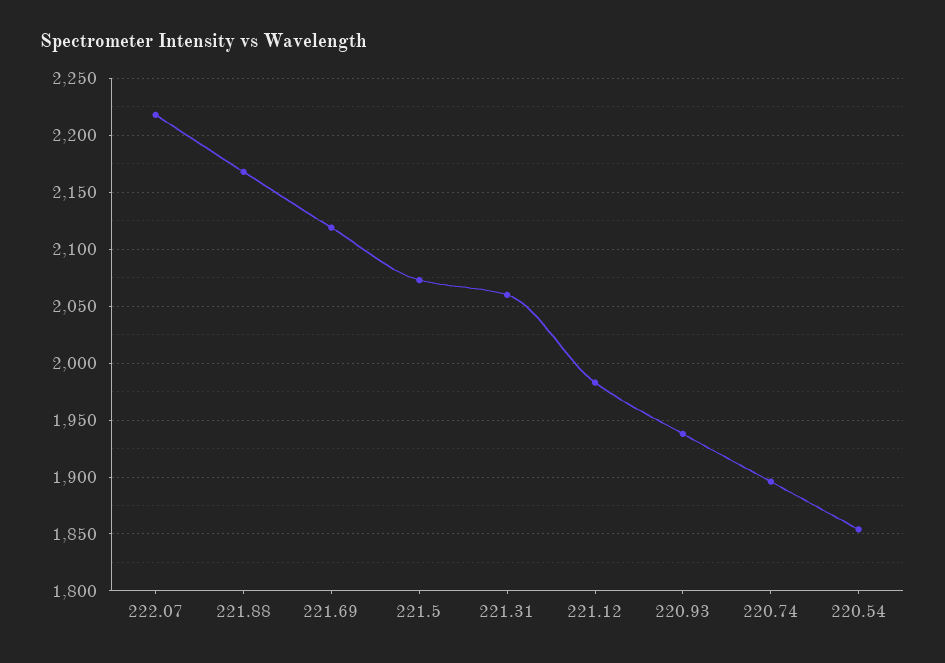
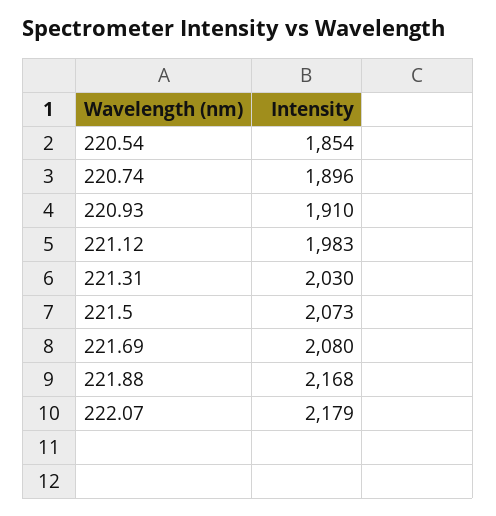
222.07: 2220 -> 2179
221.69: 2120 -> 2080
221.31: 2060 -> 2030
220.93: 1940 -> 1910

